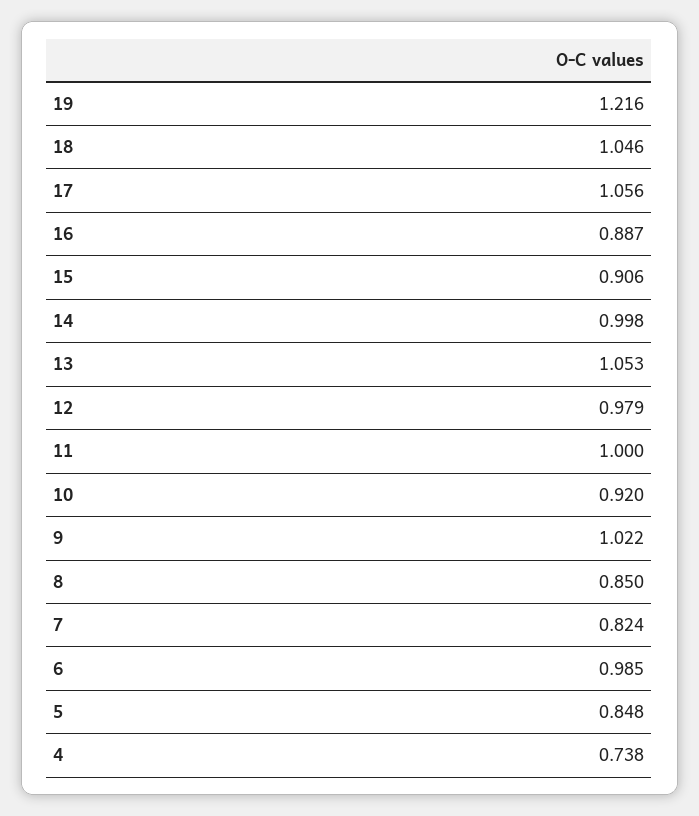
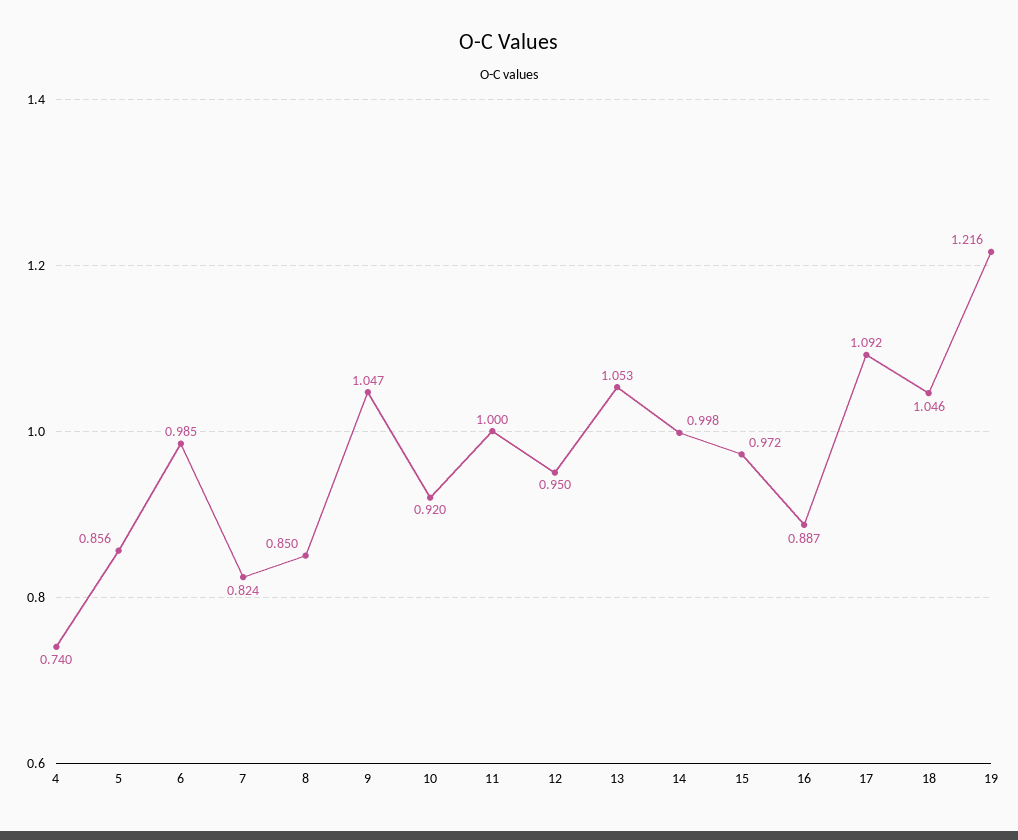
17: 1.056 -> 1.092
15: 0.906 -> 0.972
12: 0.979 -> 0.95
9: 1.022 -> 1.047
5: 0.848 -> 0.856
4: 0.738 -> 0.74

